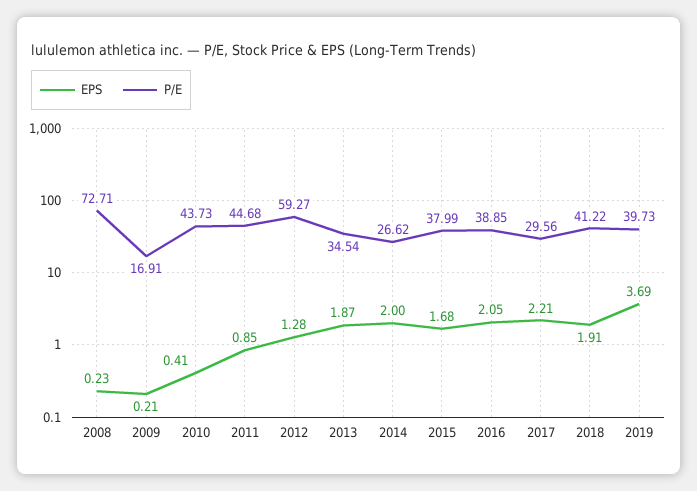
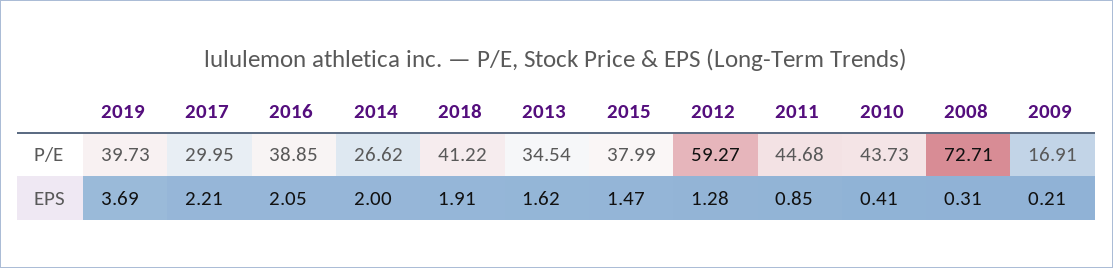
EPS, 2008: 0.23 -> 0.31
EPS, 2013: 1.87 -> 1.62
EPS, 2015: 1.68 -> 1.47
P/E, 2017: 29.56 -> 29.95

